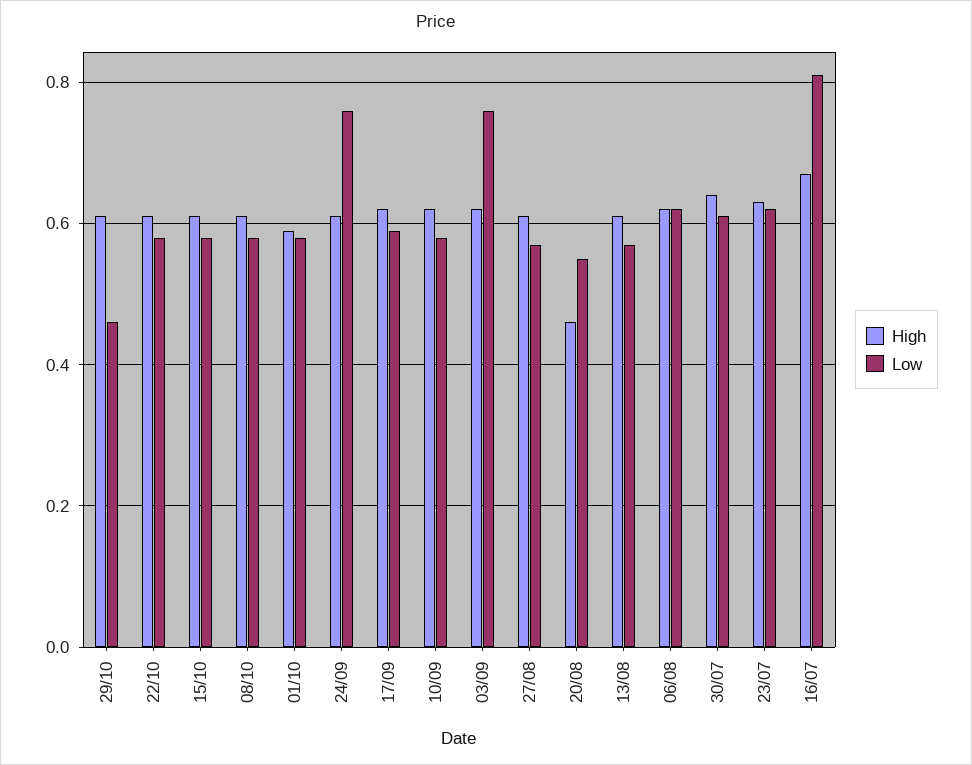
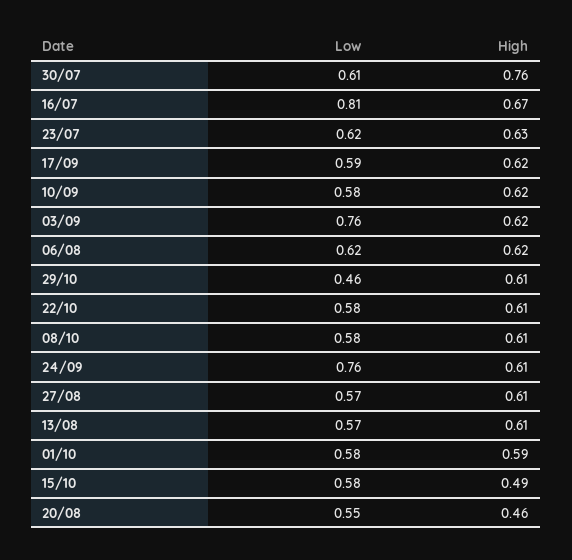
High, 15/10: 0.6 -> 0.49
High, 30/07: 0.65 -> 0.76

